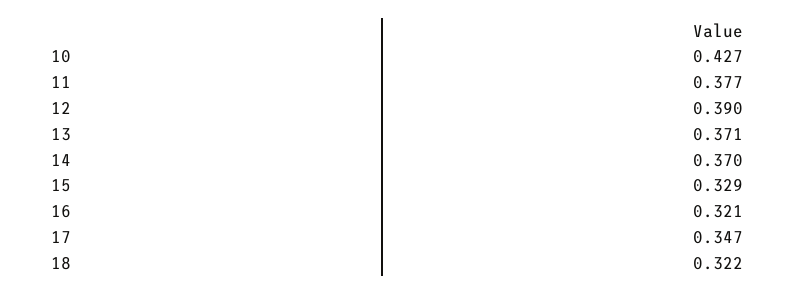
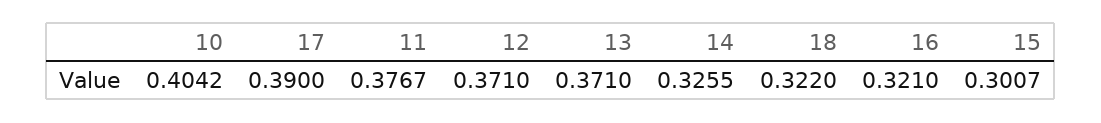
10: 0.427 -> 0.4042
12: 0.39 -> 0.371
14: 0.37 -> 0.3255
15: 0.329 -> 0.3007
17: 0.347 -> 0.39

